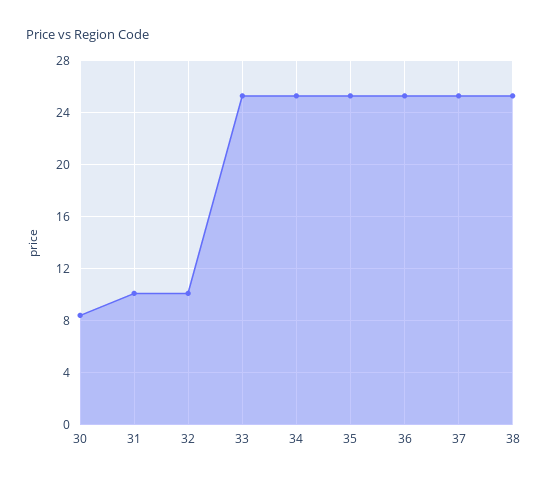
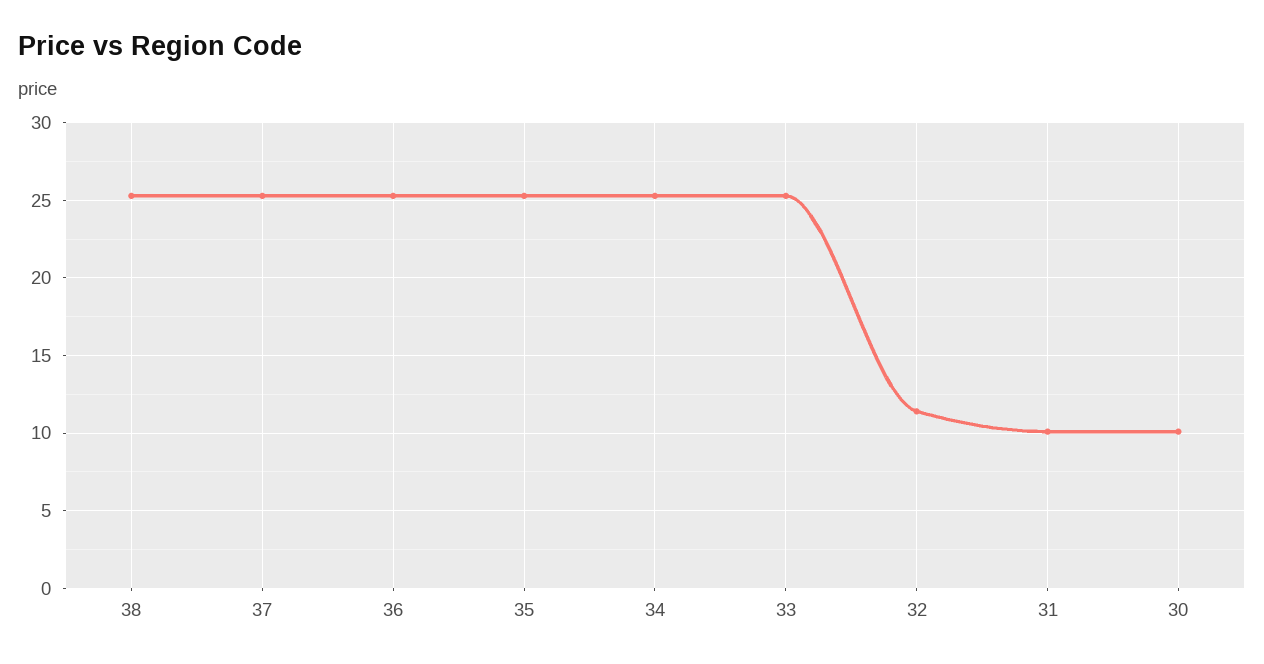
30: 8.5 -> 10
32: 10 -> 11.5

